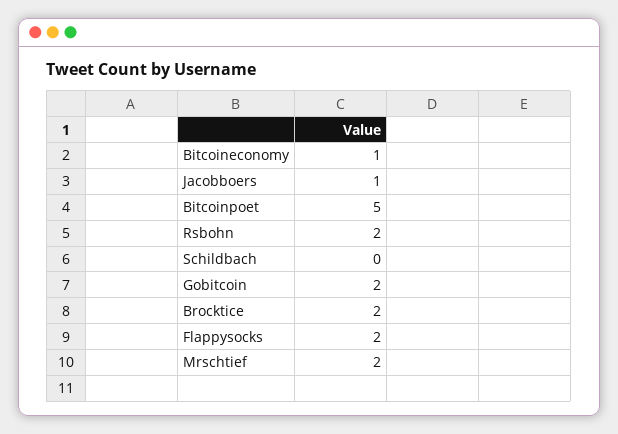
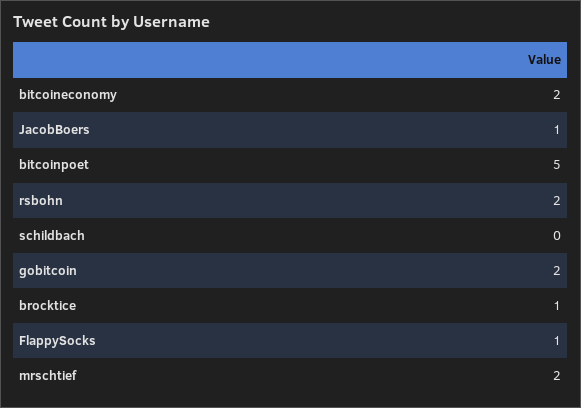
Bitcoineconomy: 1 -> 2
Brocktice: 2 -> 1
Flappysocks: 2 -> 1

